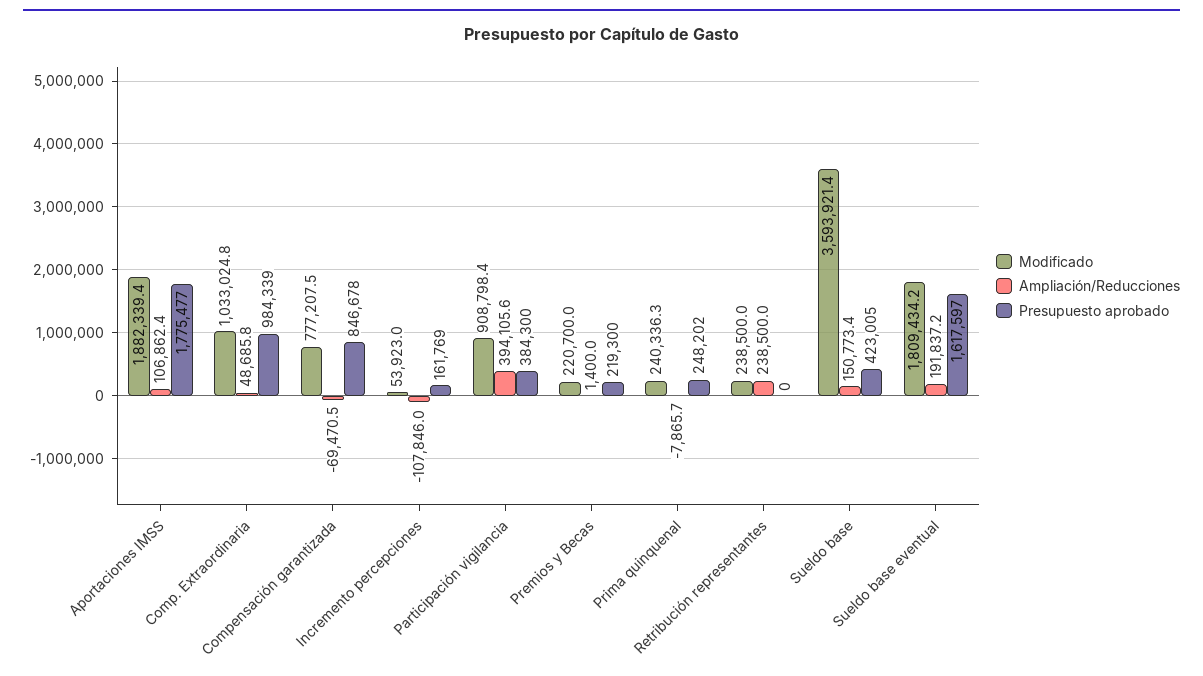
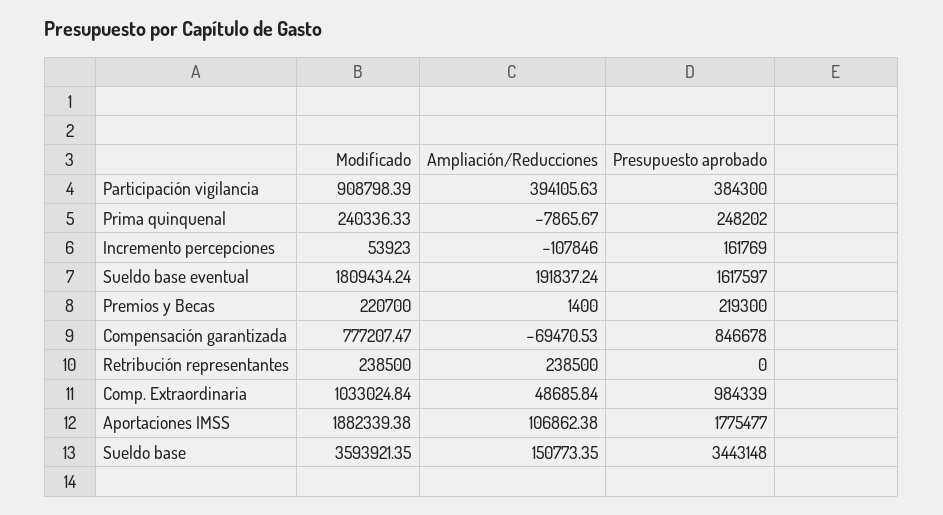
Presupuesto aprobado, Sueldo base: 423005 -> 3443148

